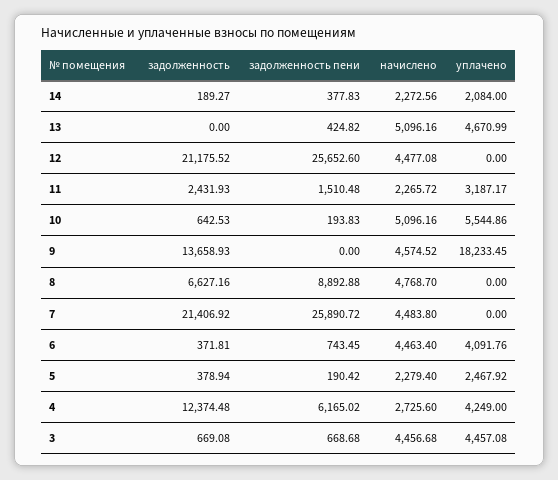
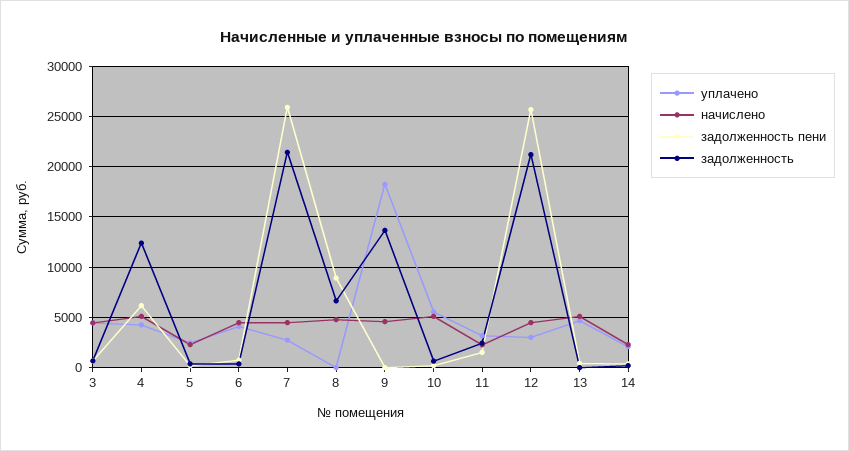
уплачено, 12: 0 -> 3000
уплачено, 7: 0 -> 3000
начислено, 4: 2725.6 -> 5000

